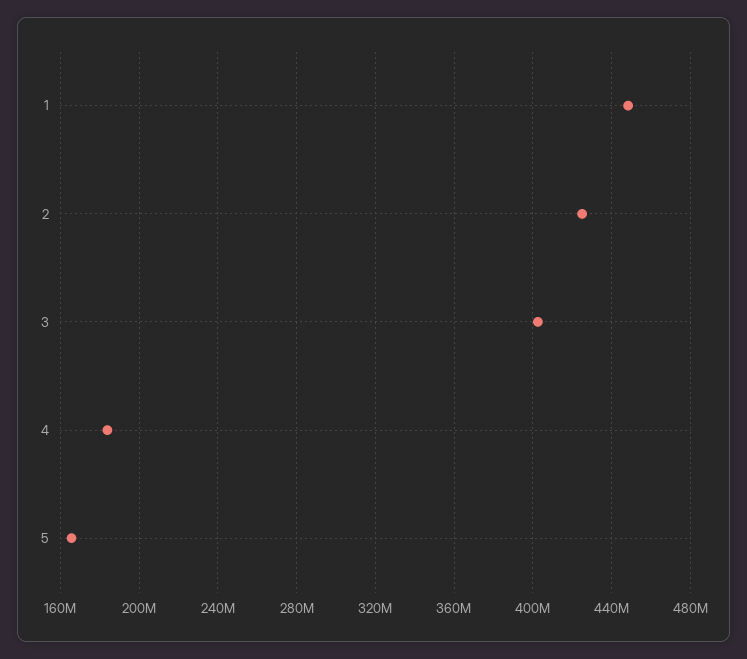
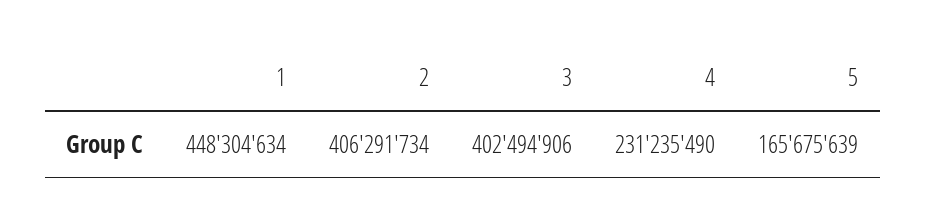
2: 425000000 -> 406291734
4: 185000000 -> 231235490

